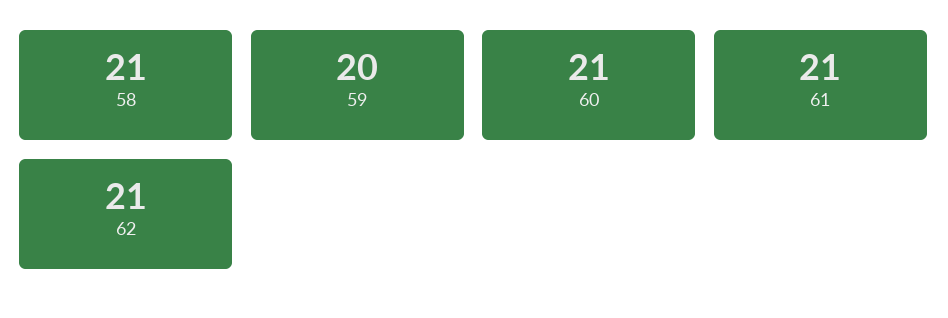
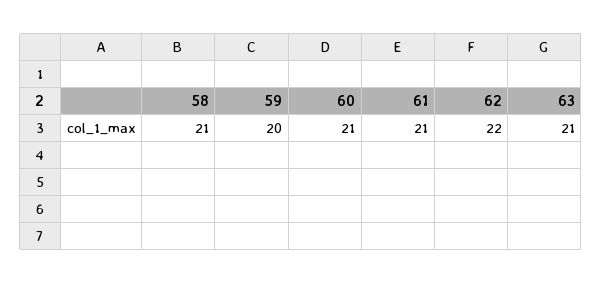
62: 21 -> 22
63: none -> 21

